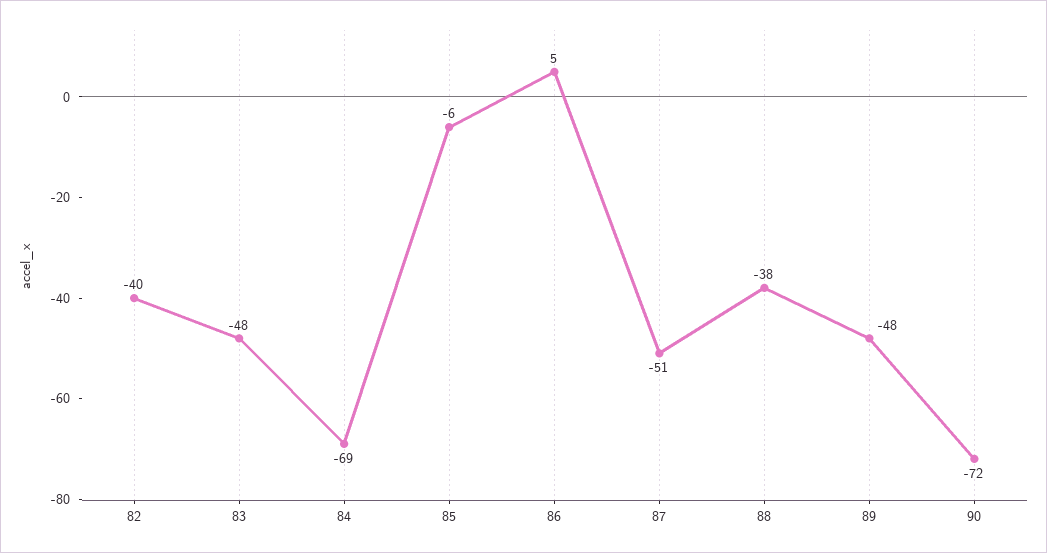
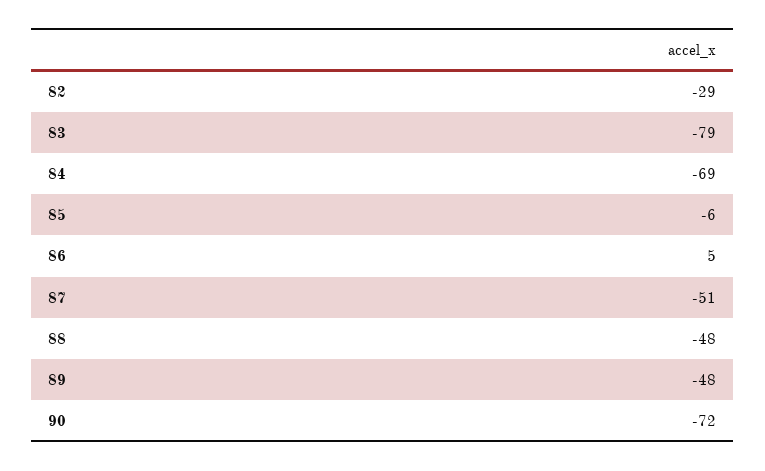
82: -40 -> -29
83: -48 -> -79
88: -38 -> -48

